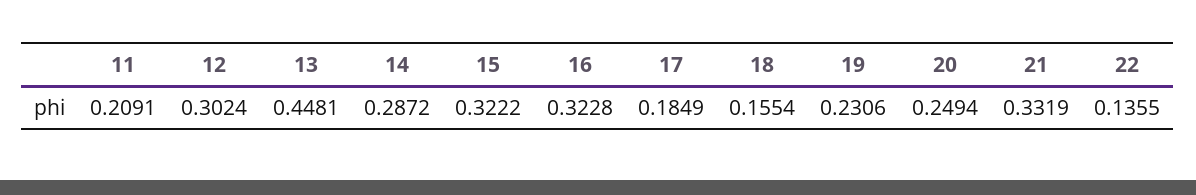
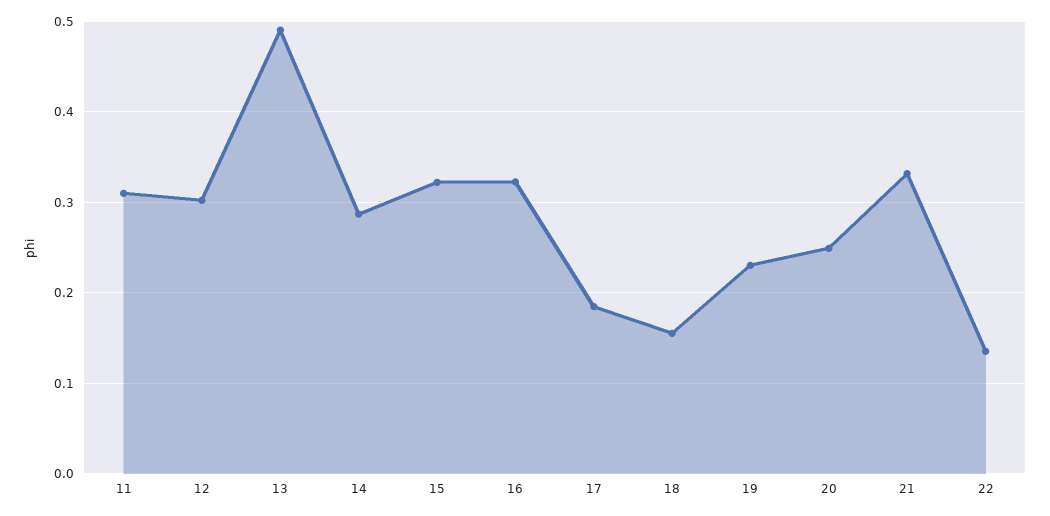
11: 0.2091 -> 0.31
13: 0.4481 -> 0.49

